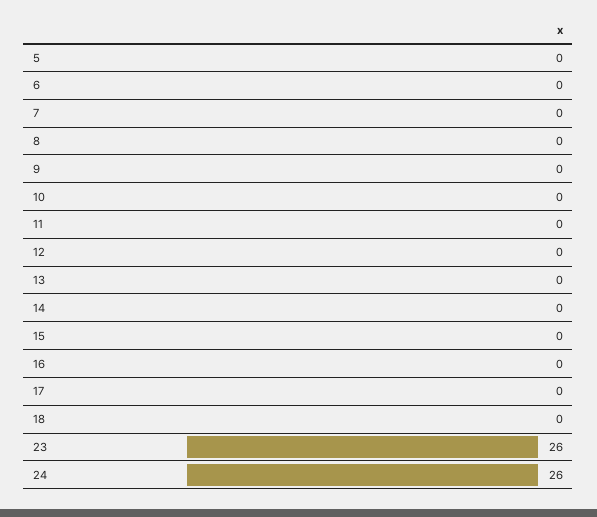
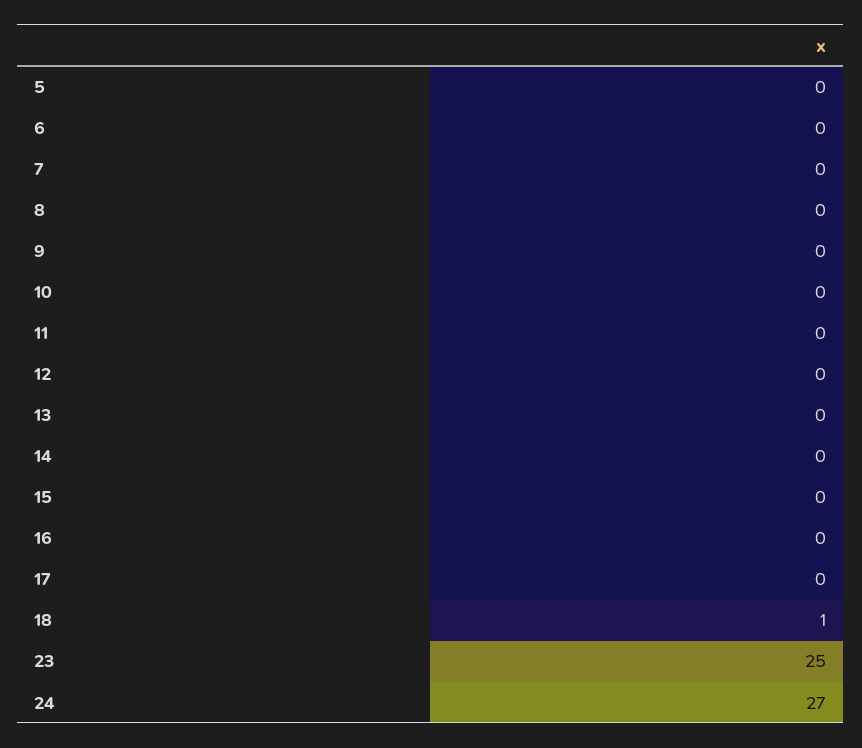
18: 0 -> 1
23: 26 -> 25
24: 26 -> 27

